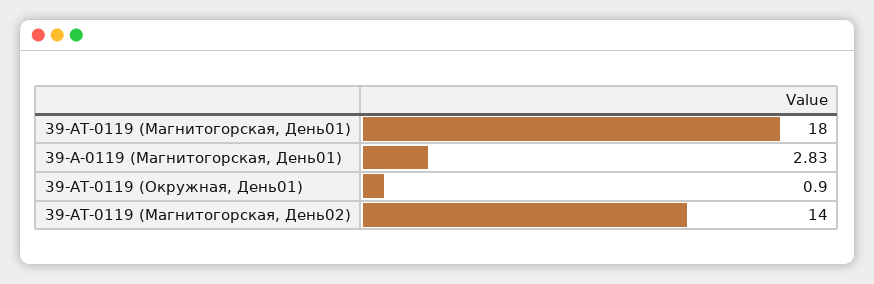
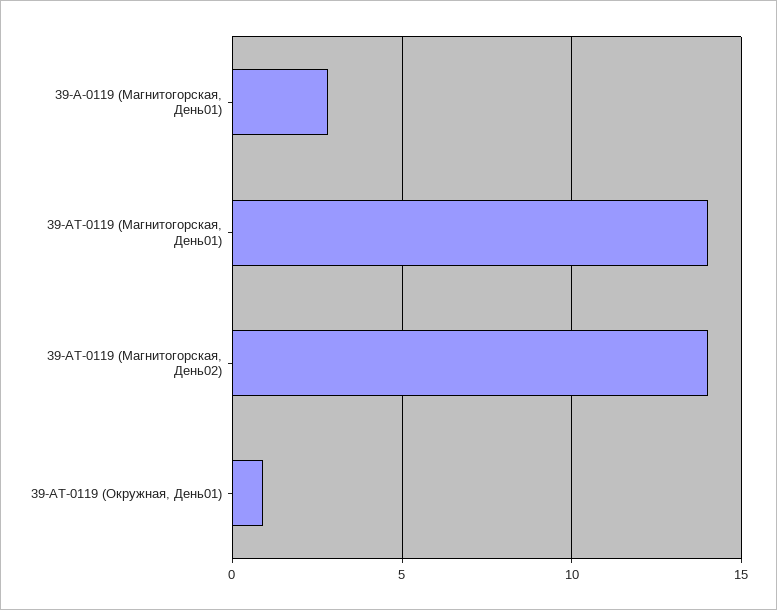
39-АТ-0119 (Магнитогорская, День01): 18 -> 14

